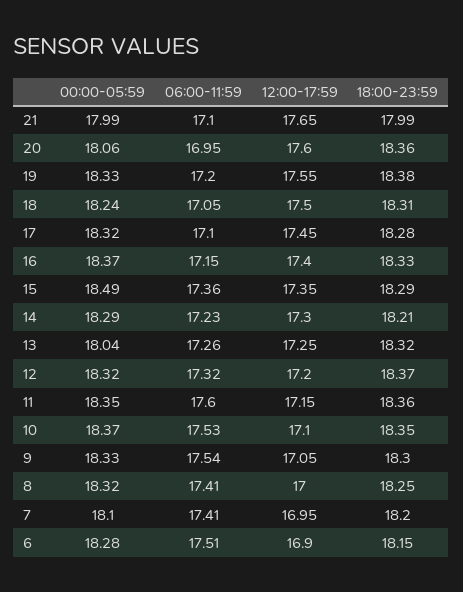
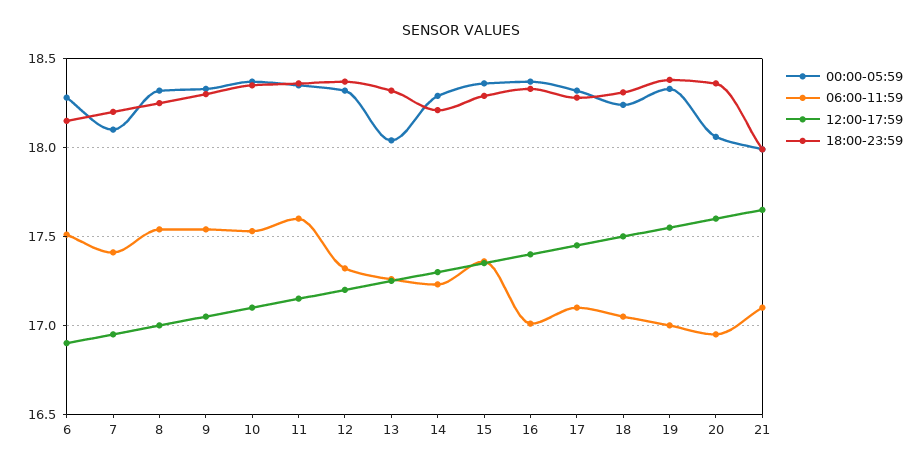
06:00-11:59, 19: 17.2 -> 17
06:00-11:59, 16: 17.15 -> 17
00:00-05:59, 15: 18.49 -> 18.35
06:00-11:59, 8: 17.41 -> 17.55

